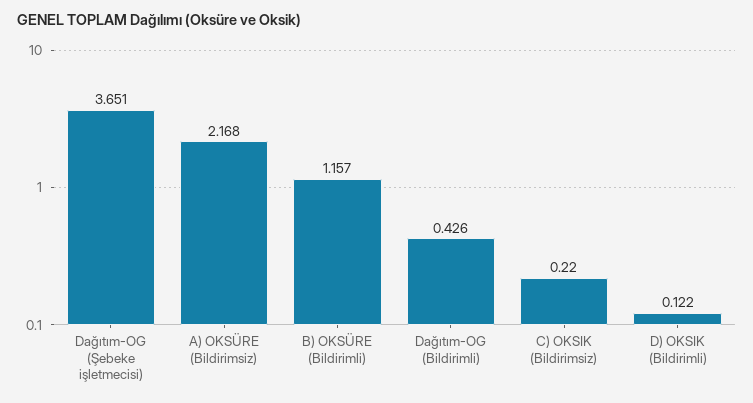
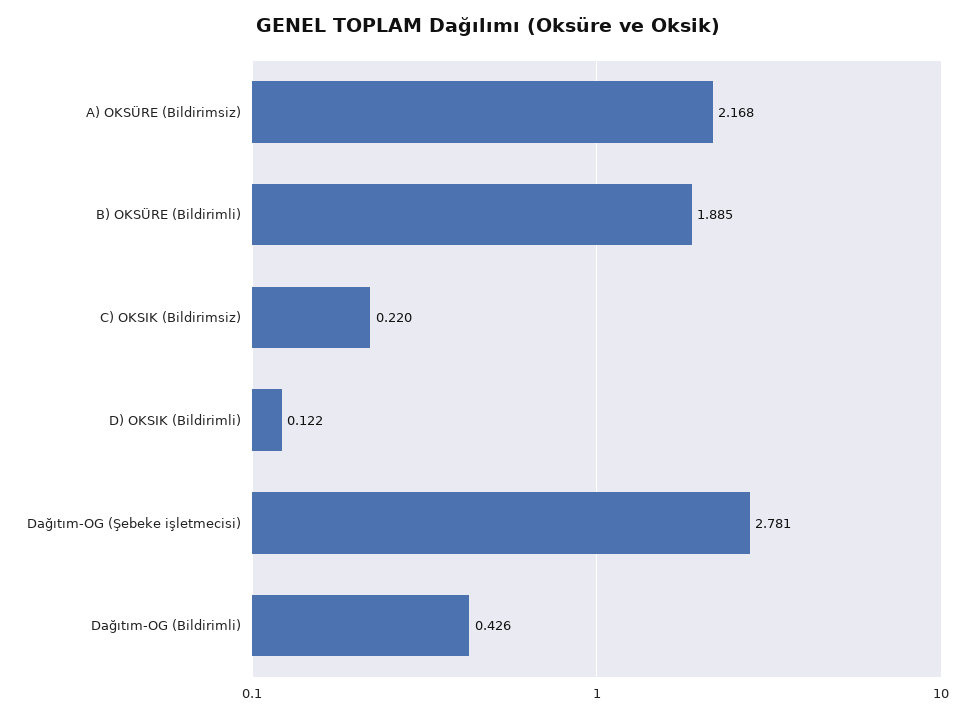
Dağıtım-OG (Şebeke işletmecisi): 3.651 -> 2.781
B) OKSÜRE (Bildirimli): 1.157 -> 1.885

